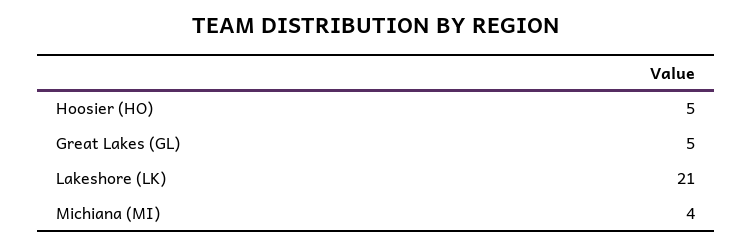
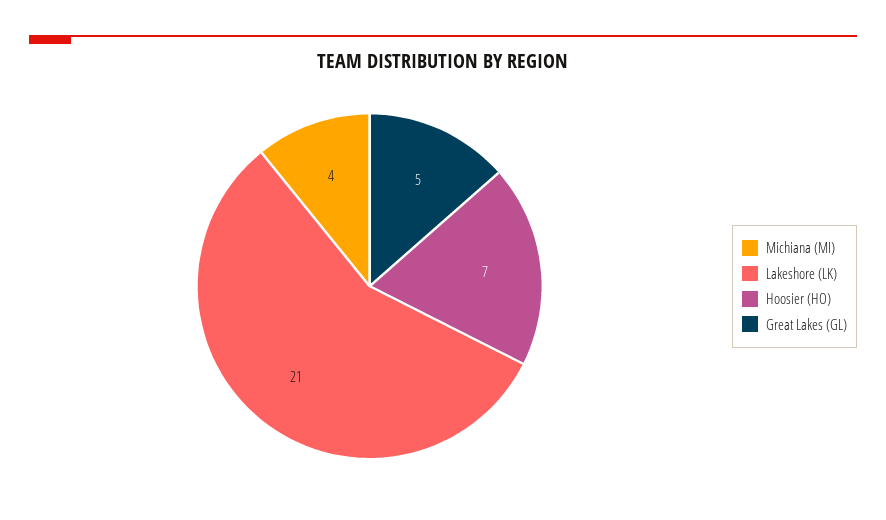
Hoosier (HO): 5 -> 7

